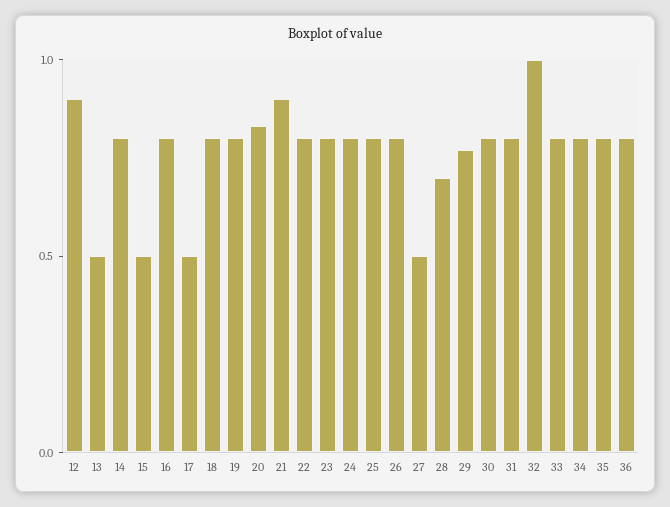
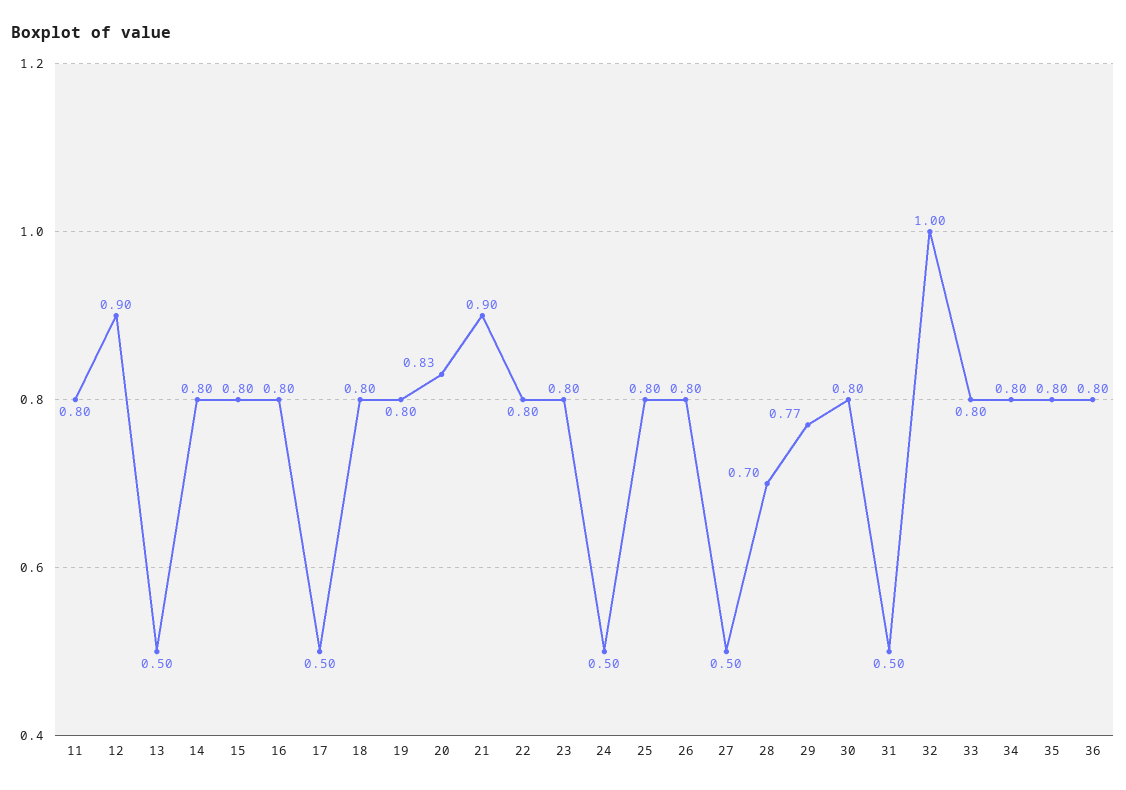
15: 0.5 -> 0.8
24: 0.8 -> 0.5
31: 0.8 -> 0.5
11: none -> 0.8

